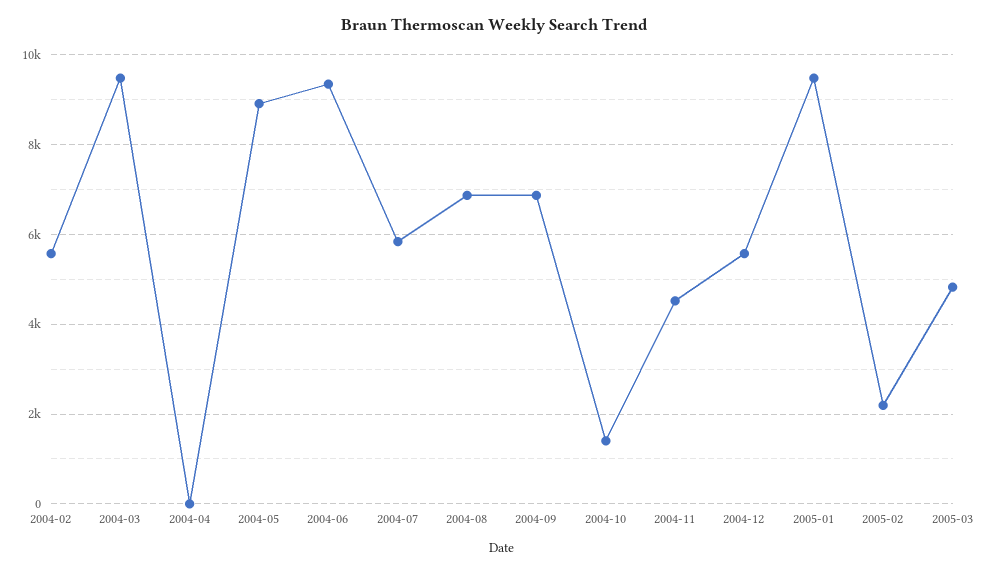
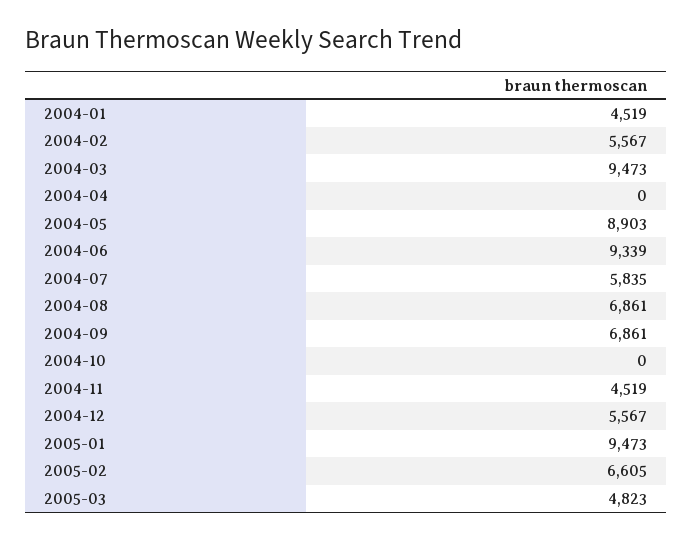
2004-10: 1400 -> 0
2005-02: 2200 -> 6605
2004-01: none -> 4519

